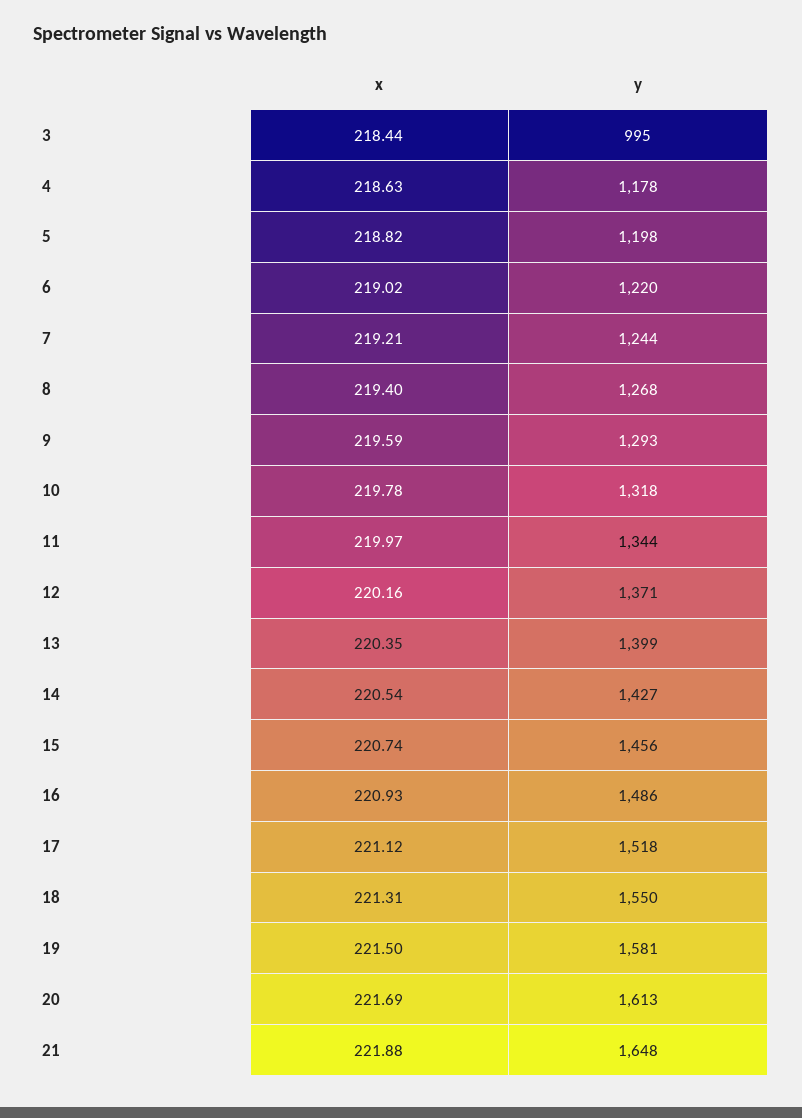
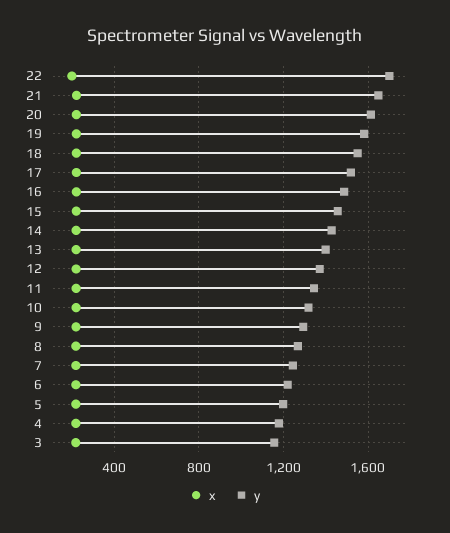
y, 3: 995 -> 1150
x, 22: none -> 200
y, 22: none -> 1700

